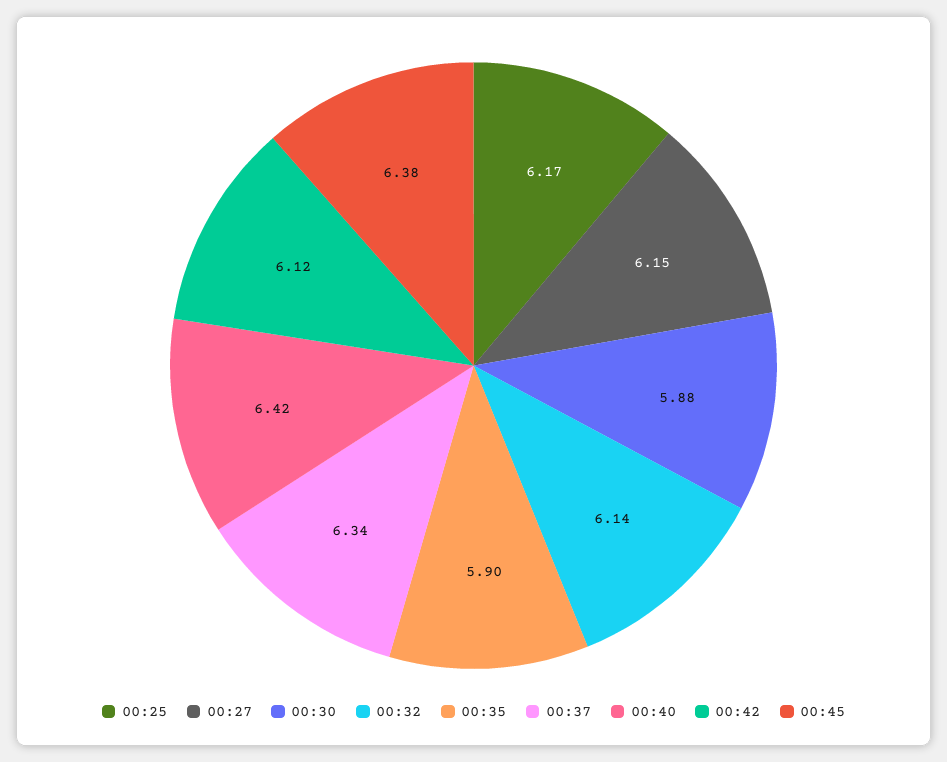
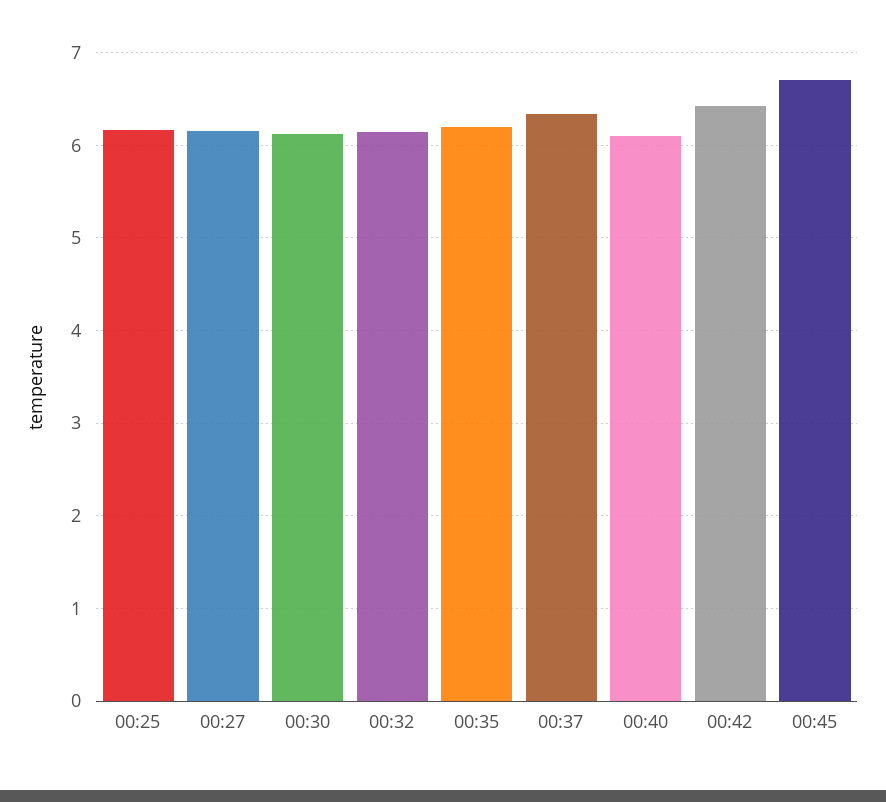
00:30: 5.88 -> 6.1
00:35: 5.9 -> 6.2
00:40: 6.42 -> 6.1
00:42: 6.12 -> 6.4
00:45: 6.38 -> 6.7

